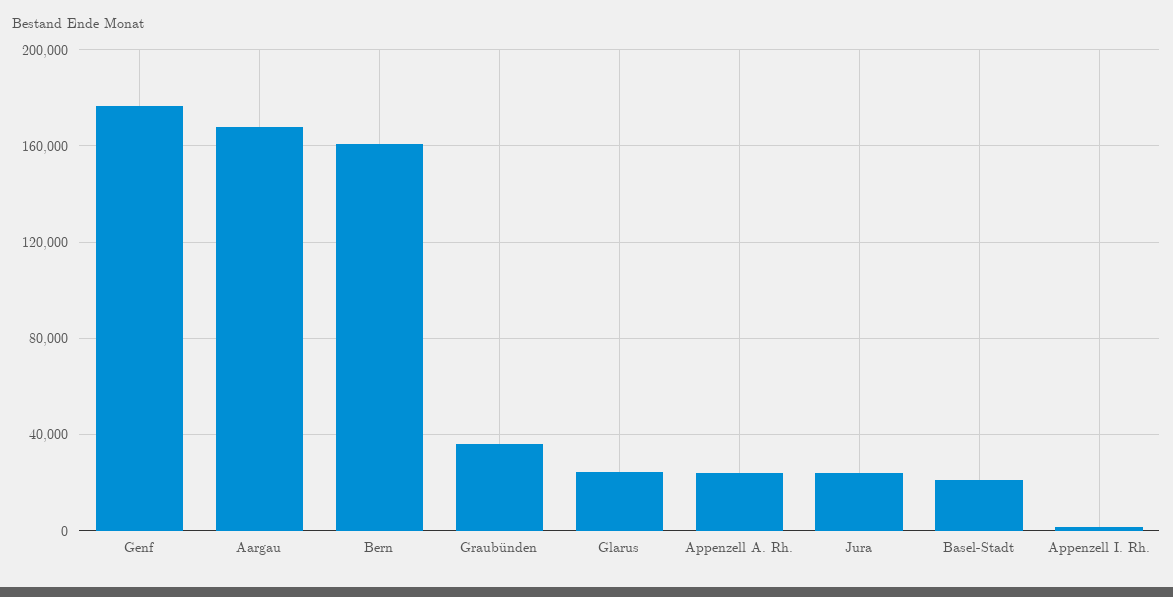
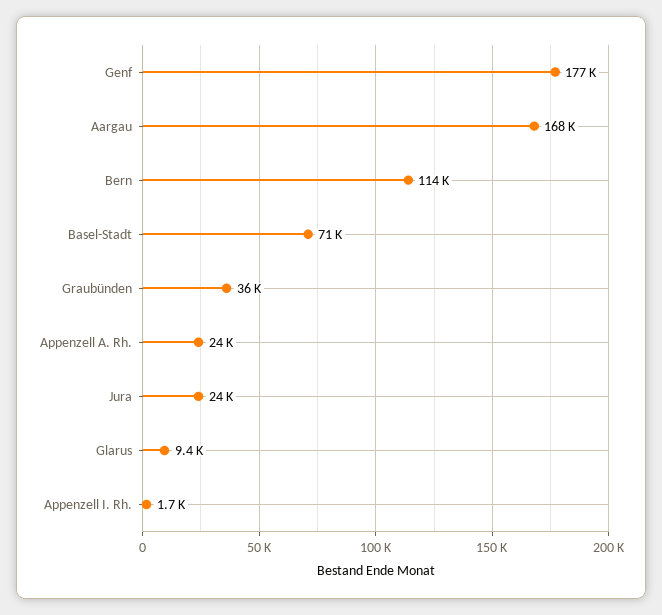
Bern: 160000 -> 114000
Glarus: 25000 -> 9400
Basel-Stadt: 20000 -> 71000

